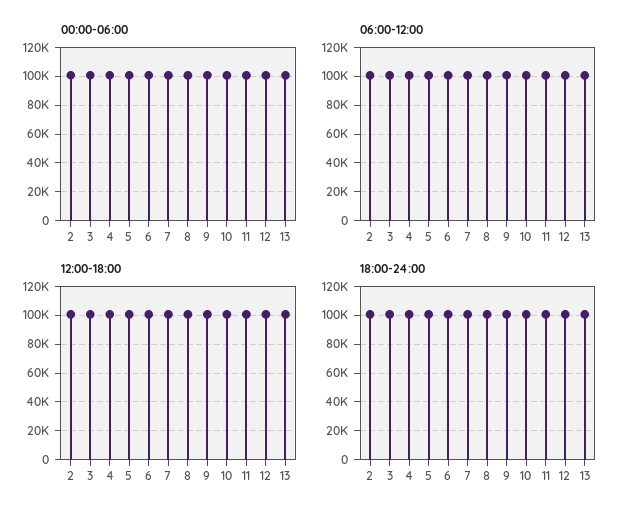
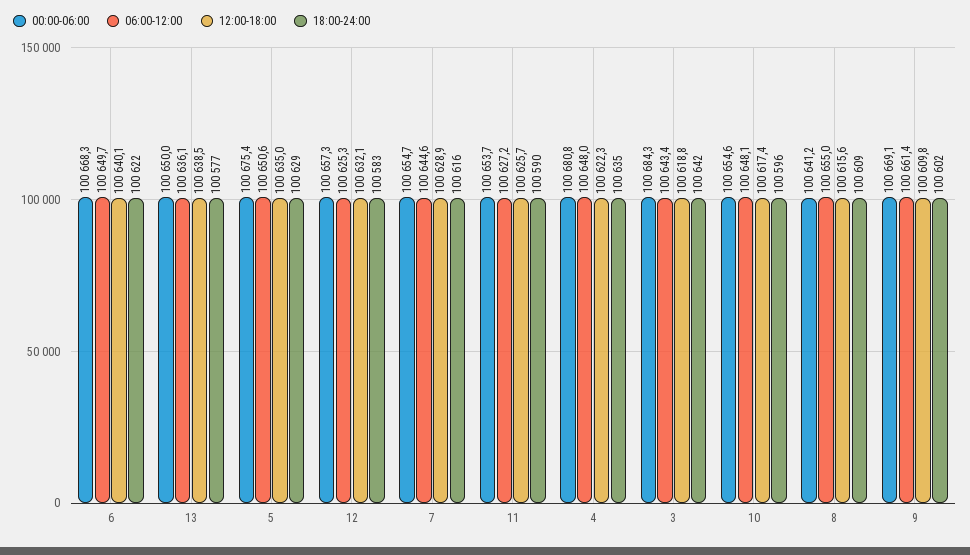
00:00-06:00, 2: 100000 -> none
06:00-12:00, 2: 100000 -> none
12:00-18:00, 2: 100000 -> none
18:00-24:00, 2: 100000 -> none

